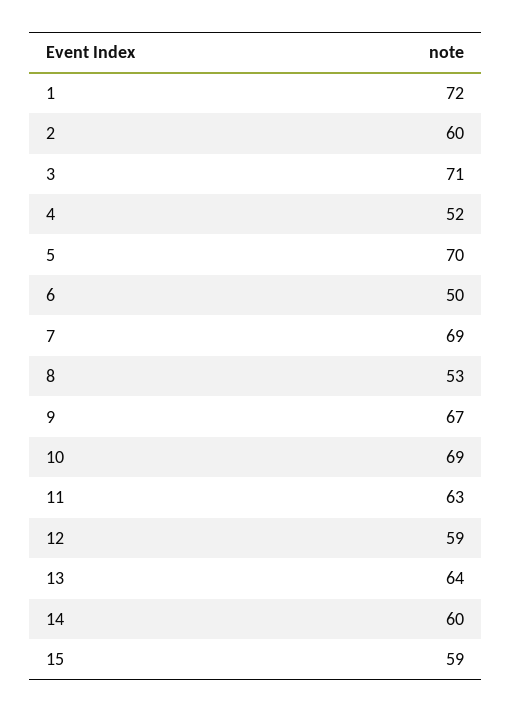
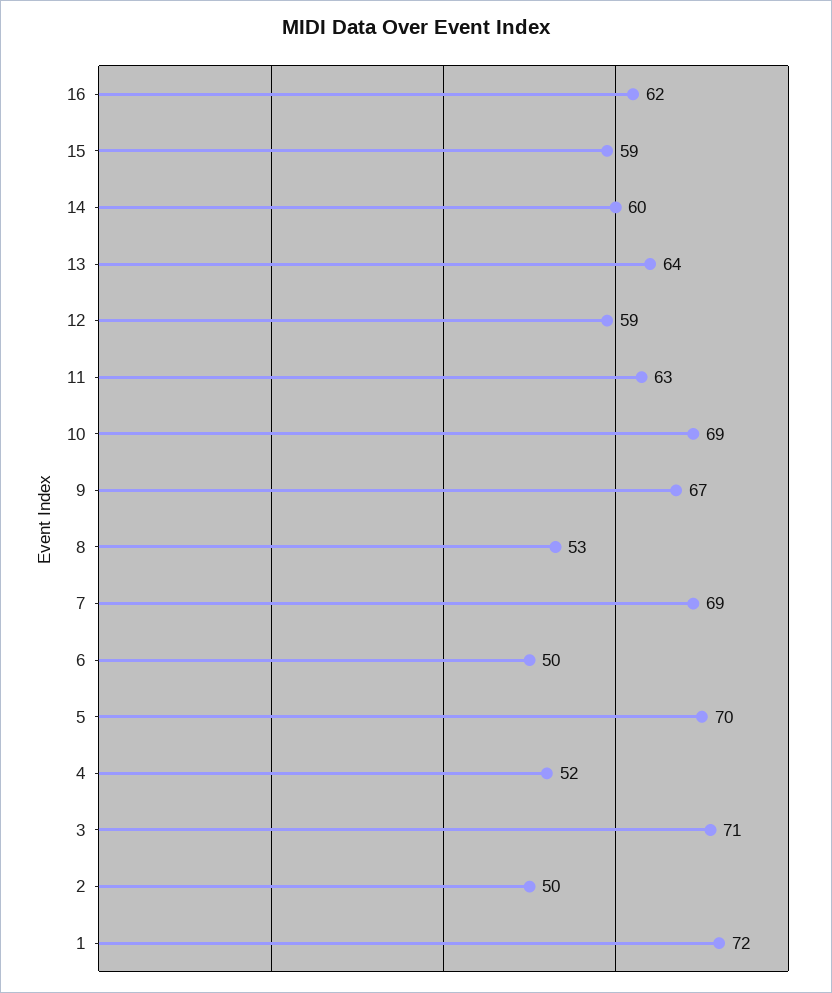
2: 60 -> 50
16: none -> 62

